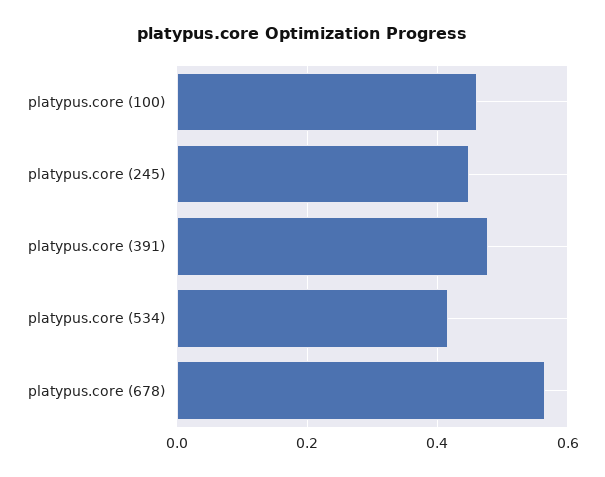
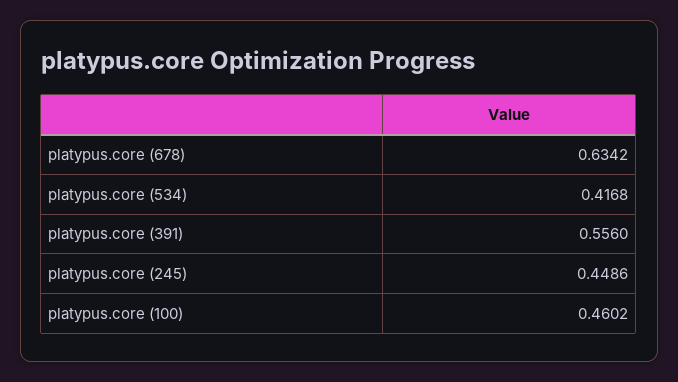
platypus.core (391): 0.48 -> 0.556
platypus.core (678): 0.56 -> 0.6342

